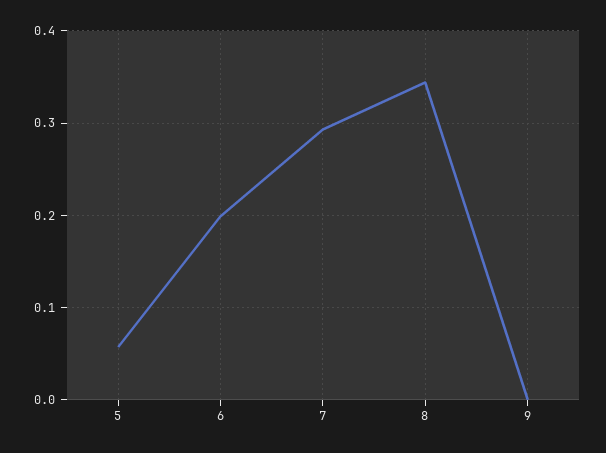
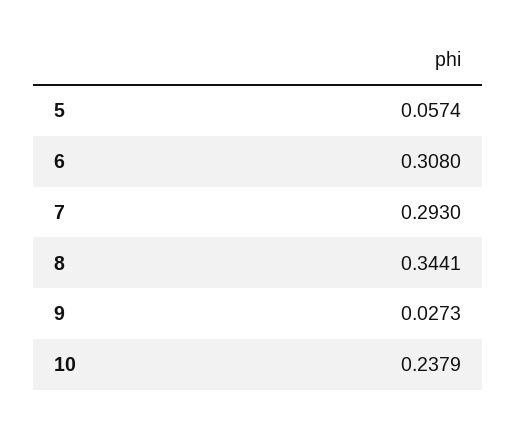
6: 0.2 -> 0.308
9: 0 -> 0.0273
10: none -> 0.2379

